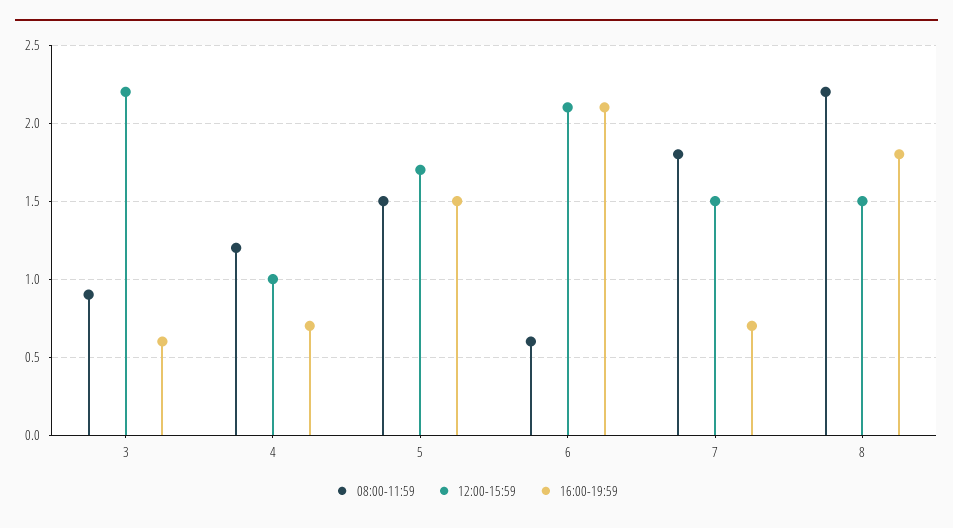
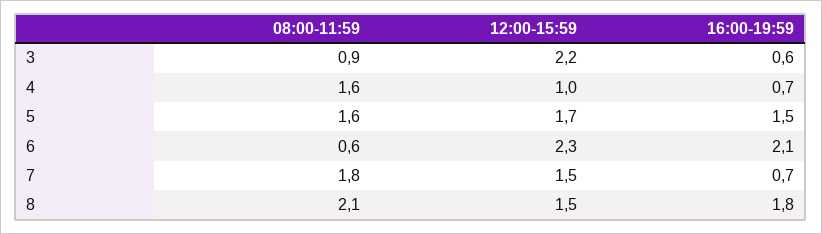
08:00-11:59, 4: 1.2 -> 1.6
08:00-11:59, 5: 1.5 -> 1.6
12:00-15:59, 6: 2.1 -> 2.3
08:00-11:59, 8: 2.2 -> 2.1

